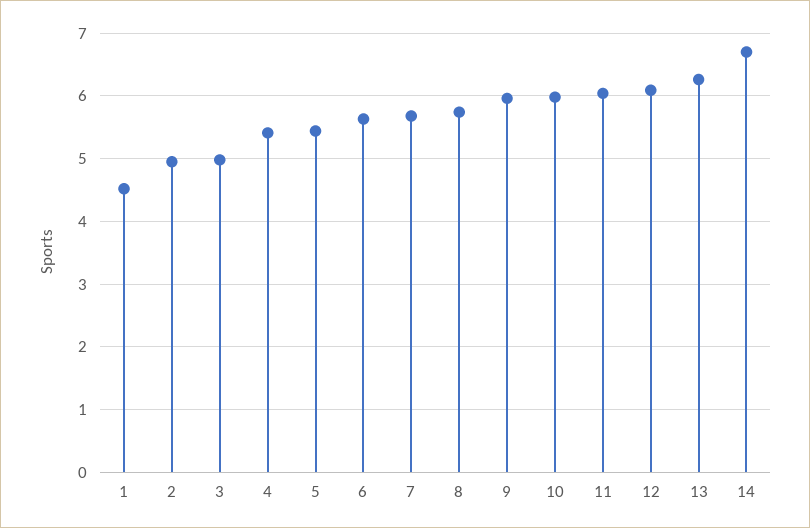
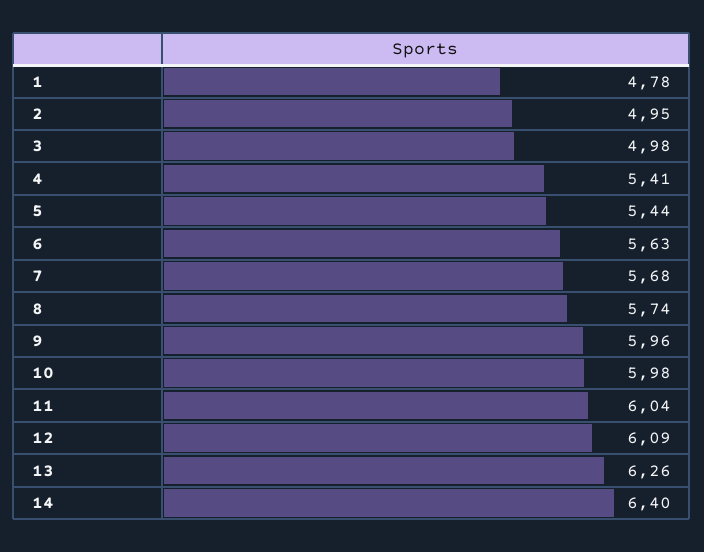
1: 4.5 -> 4.78
14: 6.7 -> 6.4

